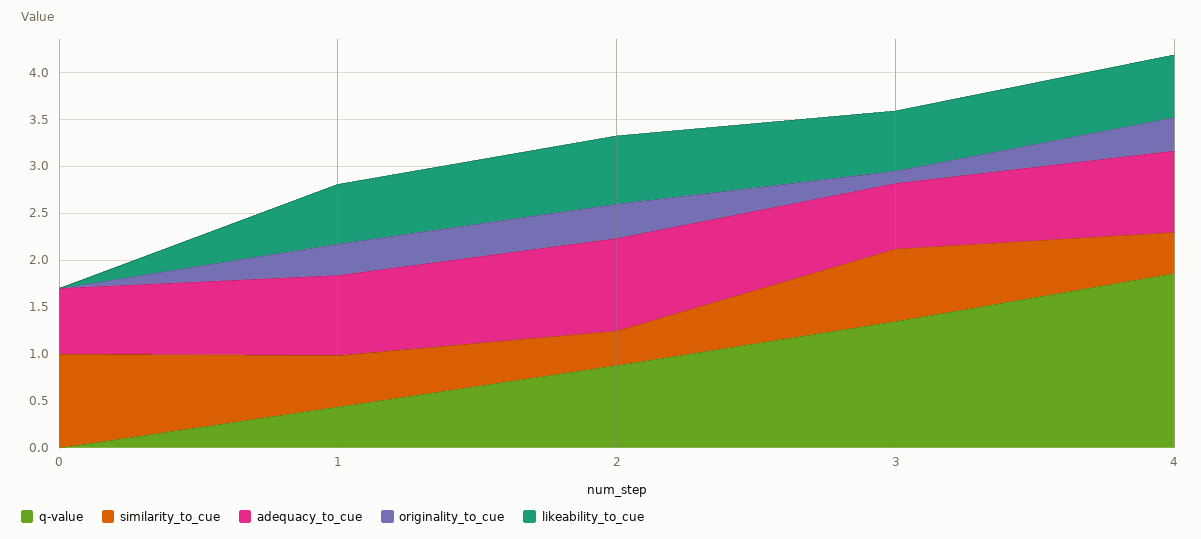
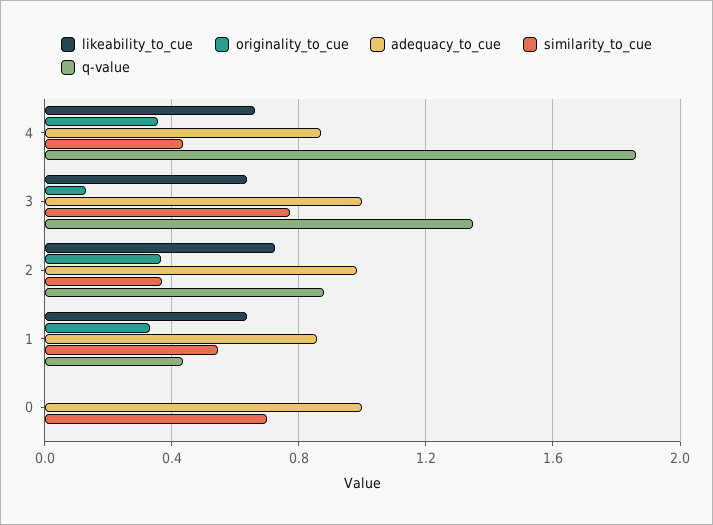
similarity_to_cue, 0: 1 -> 0.7
adequacy_to_cue, 0: 0.7 -> 1
adequacy_to_cue, 3: 0.7 -> 1

